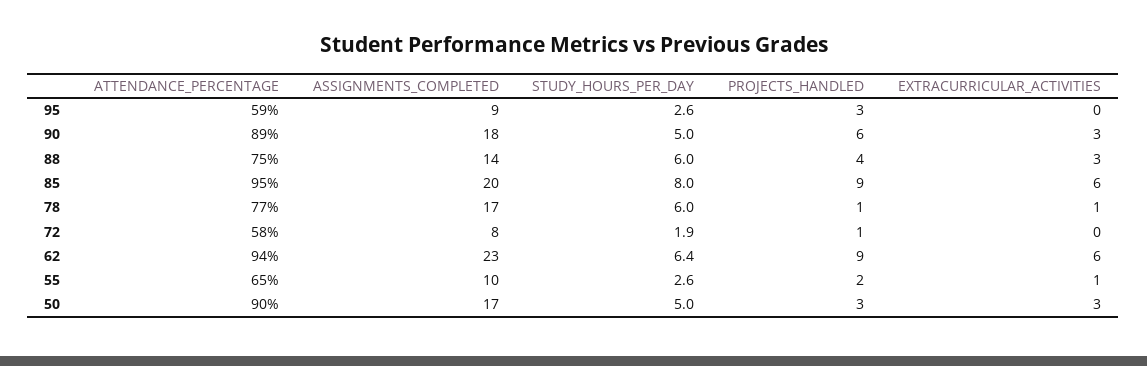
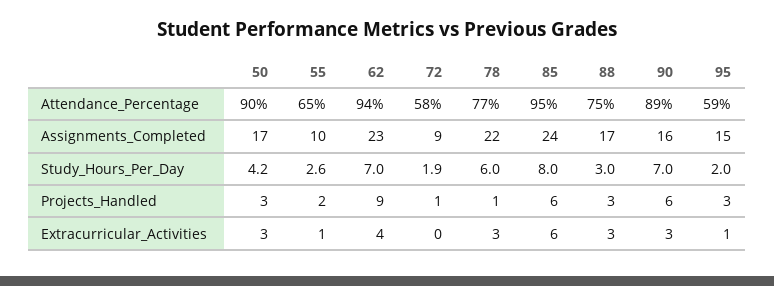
ASSIGNMENTS_COMPLETED, 95: 9 -> 15
STUDY_HOURS_PER_DAY, 95: 2.6 -> 2
EXTRACURRICULAR_ACTIVITIES, 95: 0 -> 1
ASSIGNMENTS_COMPLETED, 90: 18 -> 16
STUDY_HOURS_PER_DAY, 90: 5 -> 7
ASSIGNMENTS_COMPLETED, 88: 14 -> 17
STUDY_HOURS_PER_DAY, 88: 6 -> 3
PROJECTS_HANDLED, 88: 4 -> 3
ASSIGNMENTS_COMPLETED, 85: 20 -> 24
PROJECTS_HANDLED, 85: 9 -> 6
ASSIGNMENTS_COMPLETED, 78: 17 -> 22
EXTRACURRICULAR_ACTIVITIES, 78: 1 -> 3
ASSIGNMENTS_COMPLETED, 72: 8 -> 9
STUDY_HOURS_PER_DAY, 62: 6.4 -> 7
EXTRACURRICULAR_ACTIVITIES, 62: 6 -> 4
STUDY_HOURS_PER_DAY, 50: 5 -> 4.2

